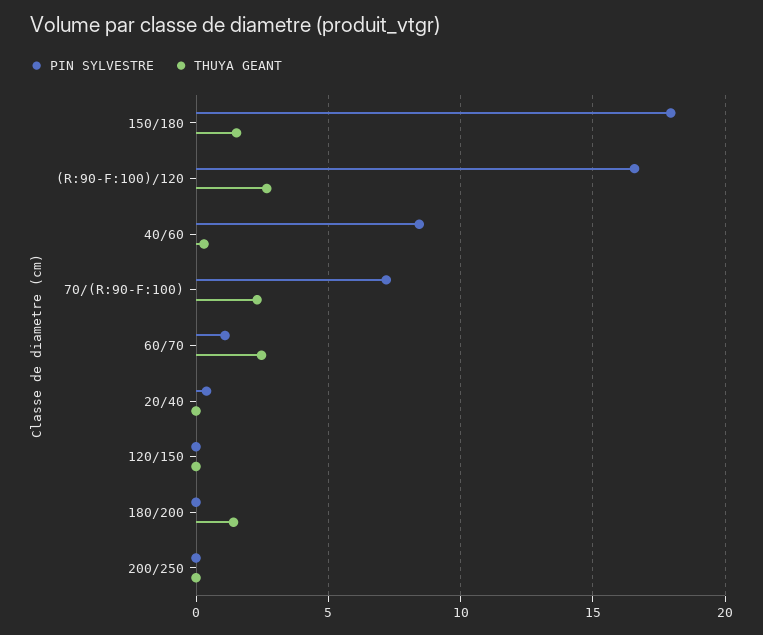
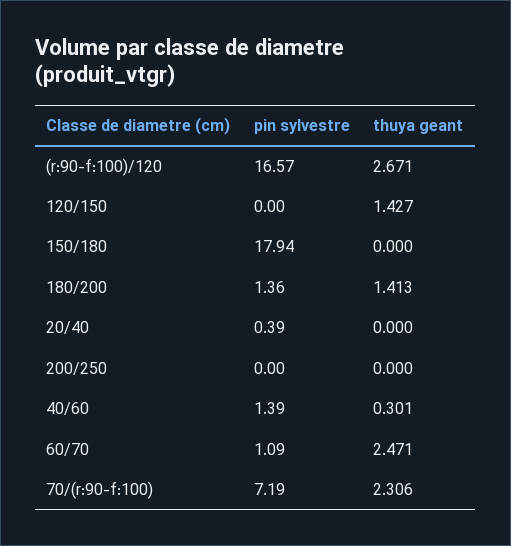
THUYA GEANT, 150/180: 1.5 -> 0
PIN SYLVESTRE, 40/60: 8.5 -> 1.39
THUYA GEANT, 120/150: 0 -> 1.427
PIN SYLVESTRE, 180/200: 0 -> 1.36

